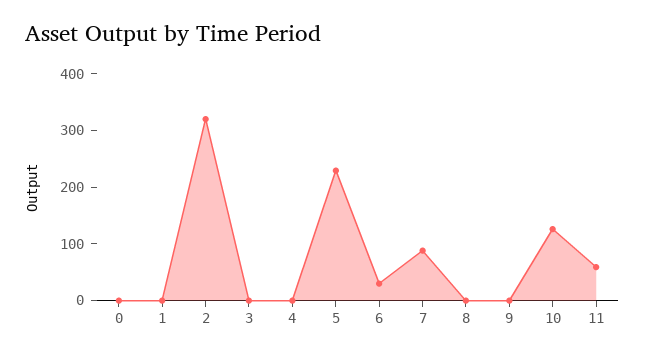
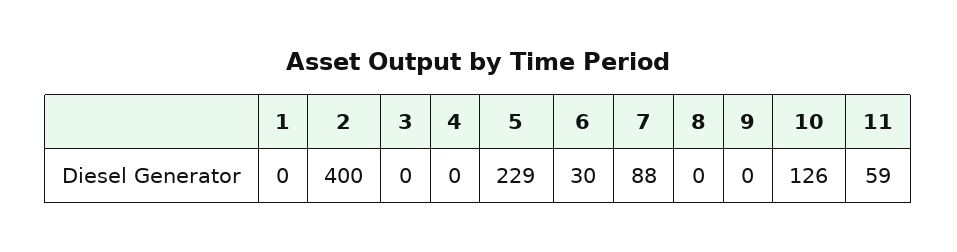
0: 0 -> none
2: 320 -> 400

